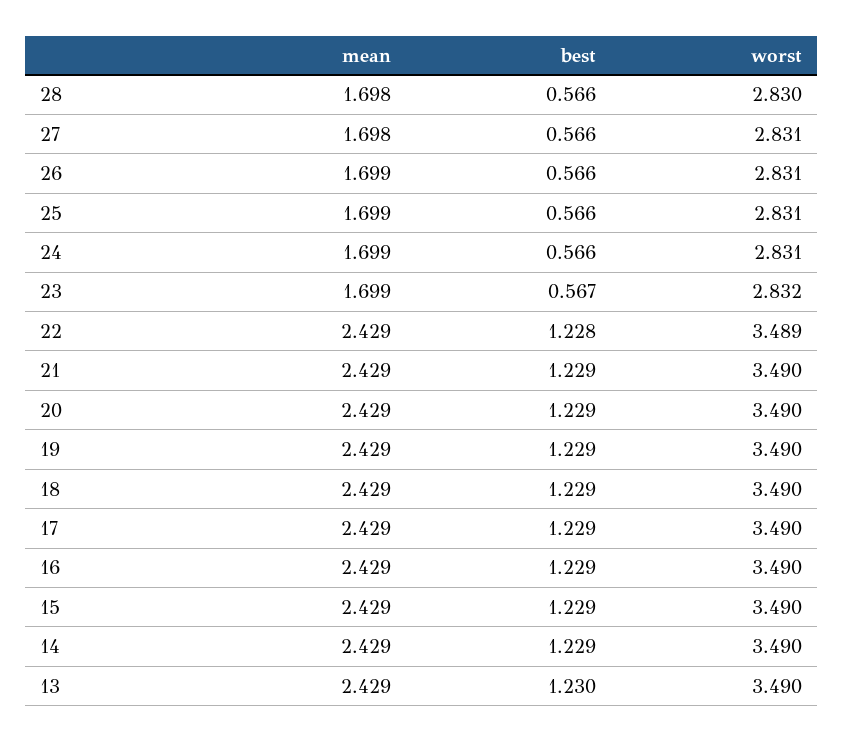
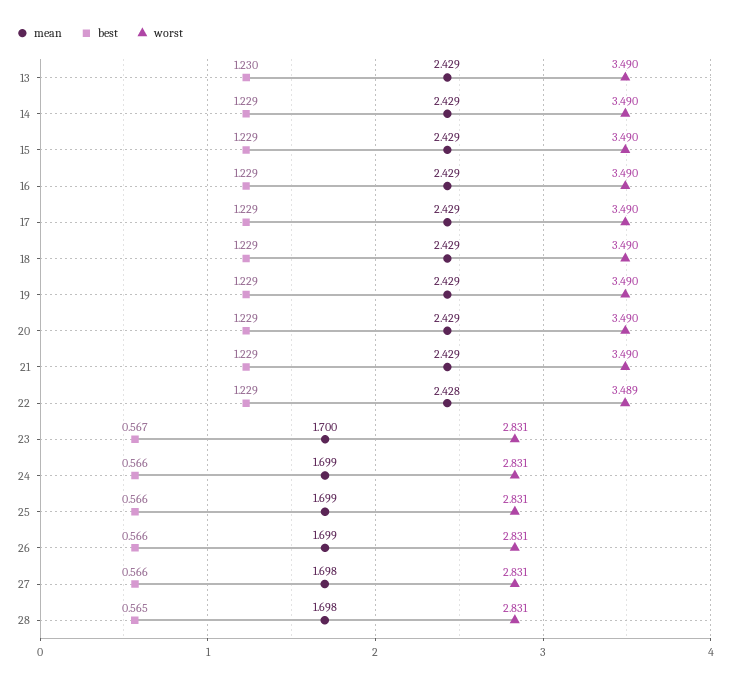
best, 28: 0.566 -> 0.565
worst, 28: 2.83 -> 2.831
mean, 23: 1.699 -> 1.7
worst, 23: 2.832 -> 2.831
mean, 22: 2.429 -> 2.428
best, 22: 1.228 -> 1.229

